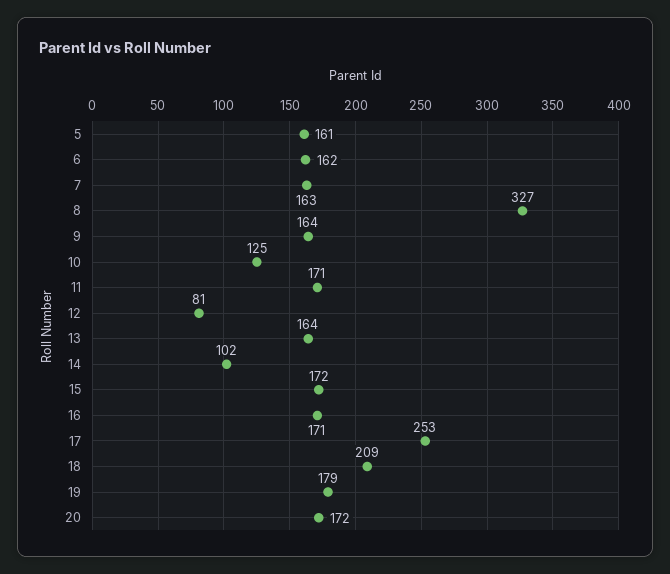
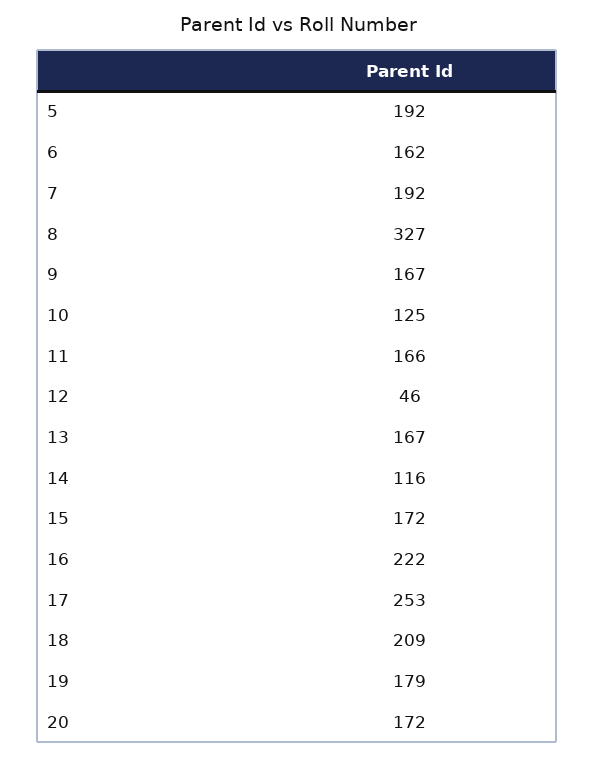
5: 161 -> 192
7: 163 -> 192
9: 164 -> 167
11: 171 -> 166
12: 81 -> 46
13: 164 -> 167
14: 102 -> 116
16: 171 -> 222

